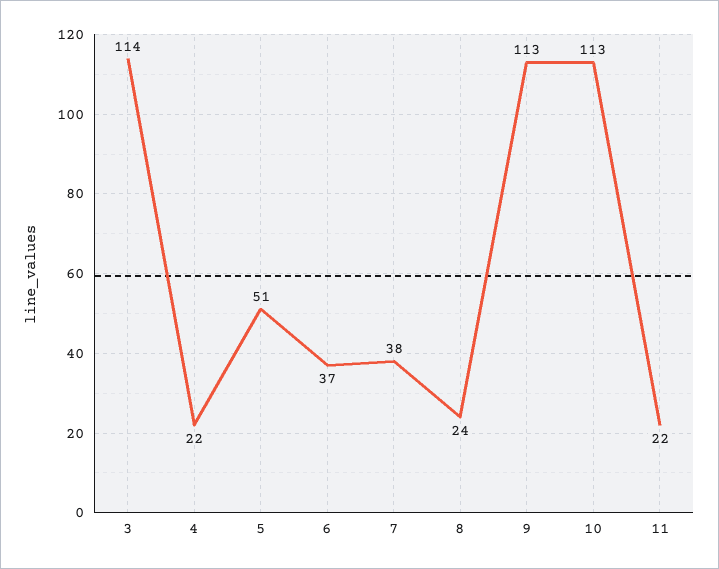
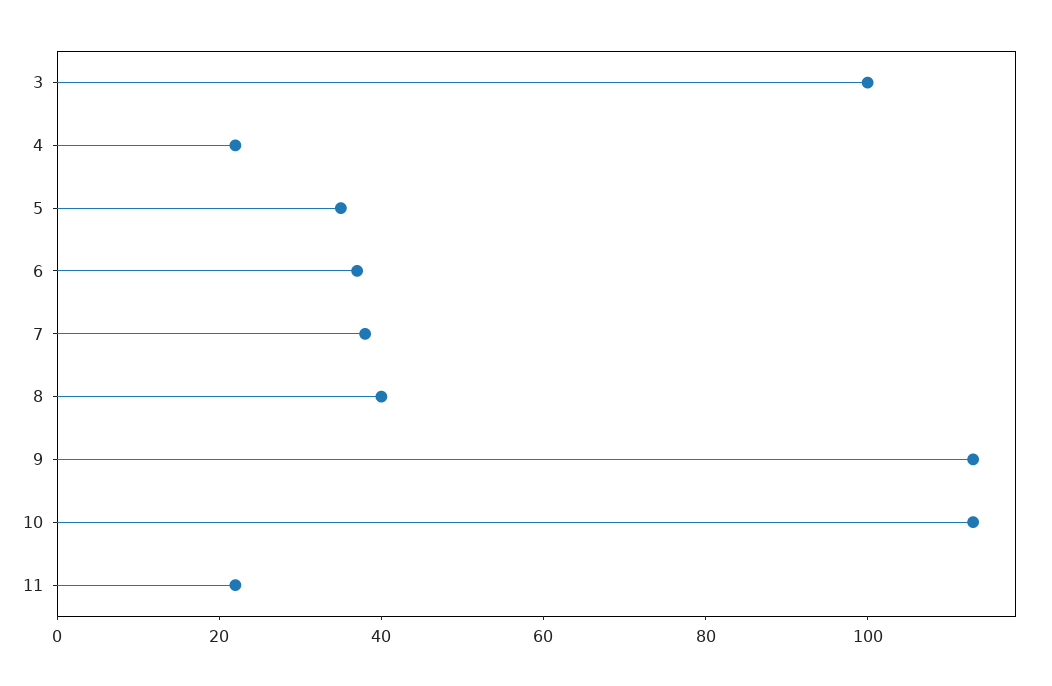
3: 114 -> 100
5: 51 -> 35
8: 24 -> 40

